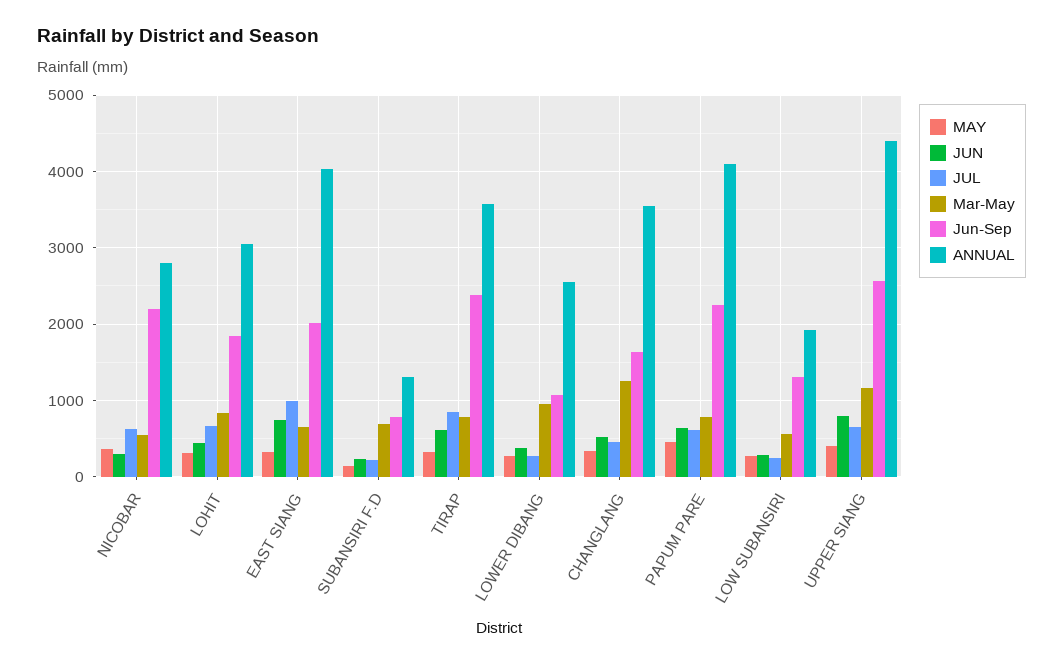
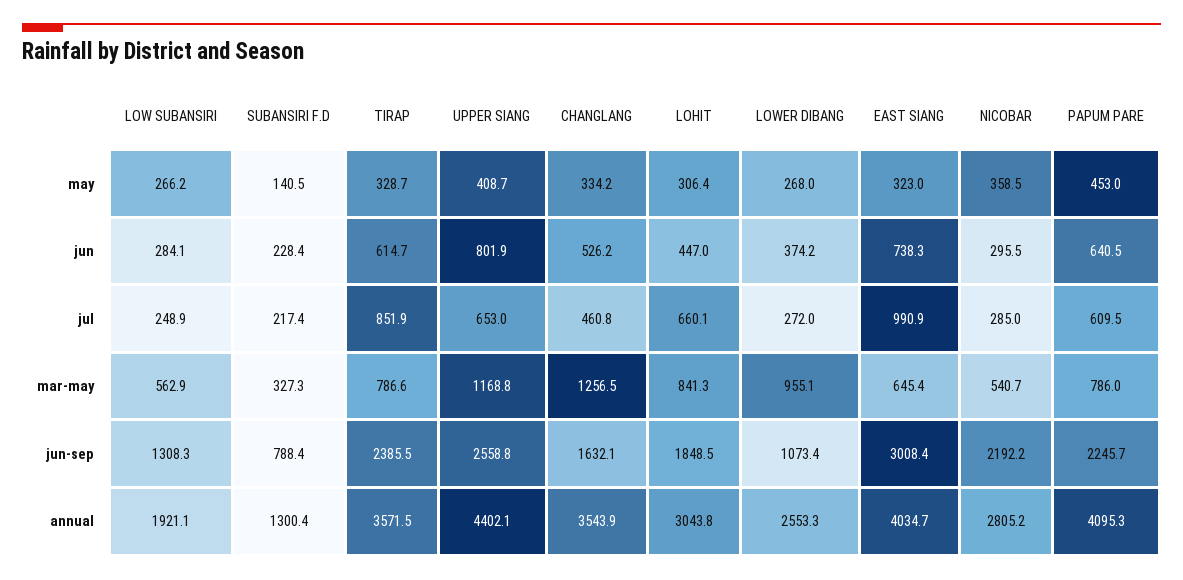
JUL, NICOBAR: 600 -> 285
Jun-Sep, EAST SIANG: 2000 -> 3008.4
Mar-May, SUBANSIRI F.D: 700 -> 327.3

